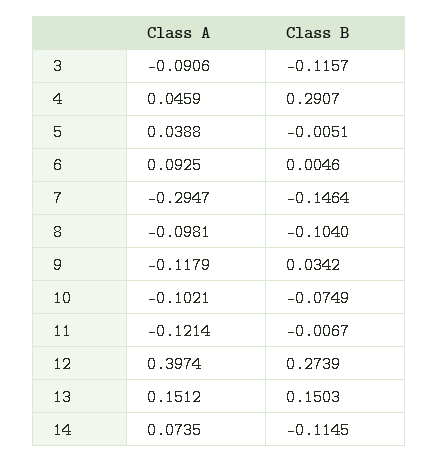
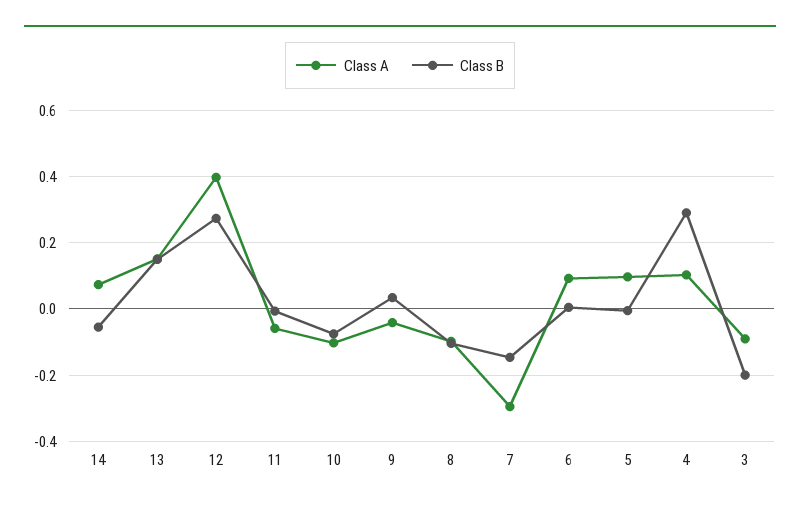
Class B, 3: -0.1157 -> -0.2
Class A, 4: 0.0459 -> 0.1
Class A, 5: 0.0388 -> 0.1
Class A, 9: -0.1179 -> -0.04
Class A, 11: -0.1214 -> -0.06
Class B, 14: -0.1145 -> -0.06

